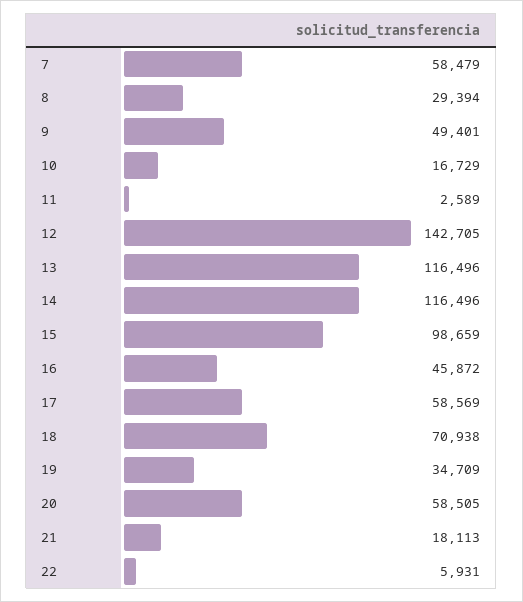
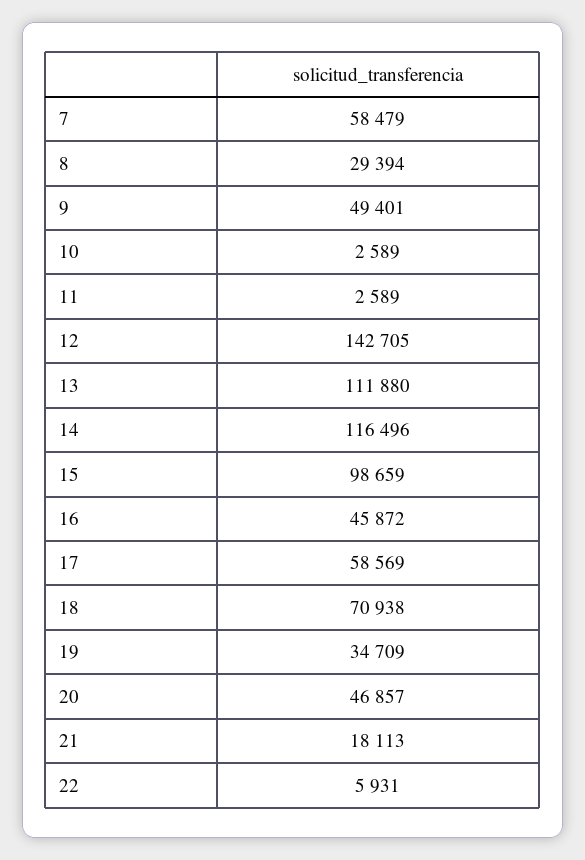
10: 16729 -> 2589
13: 116496 -> 111880
20: 58505 -> 46857

